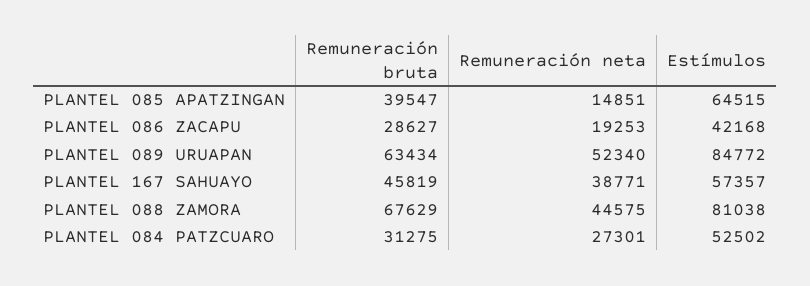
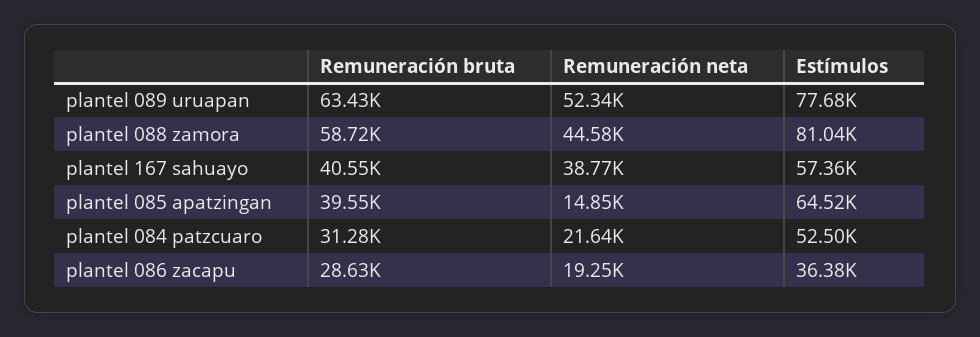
Estímulos, PLANTEL 086 ZACAPU: 42168 -> 36380
Estímulos, PLANTEL 089 URUAPAN: 84772 -> 77680
Remuneración bruta, PLANTEL 167 SAHUAYO: 45819 -> 40550
Remuneración bruta, PLANTEL 088 ZAMORA: 67629 -> 58720
Remuneración neta, PLANTEL 084 PATZCUARO: 27301 -> 21640

